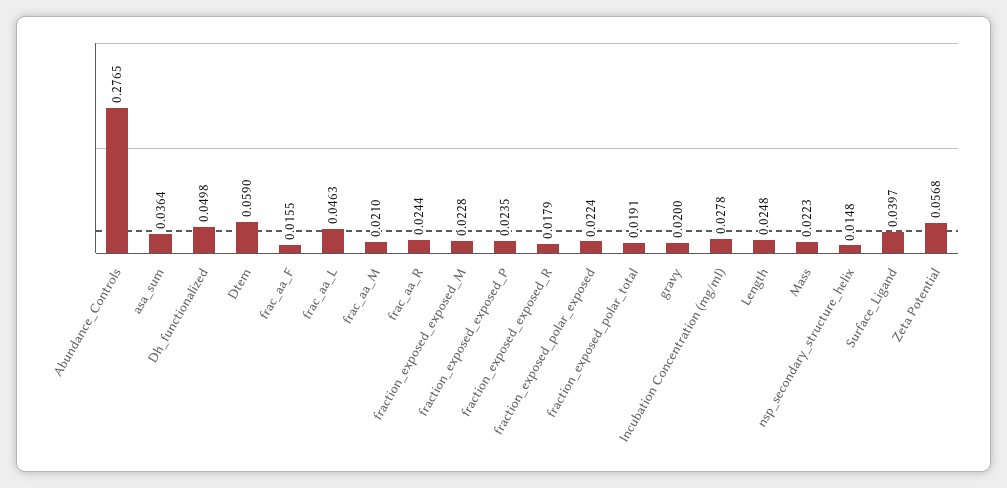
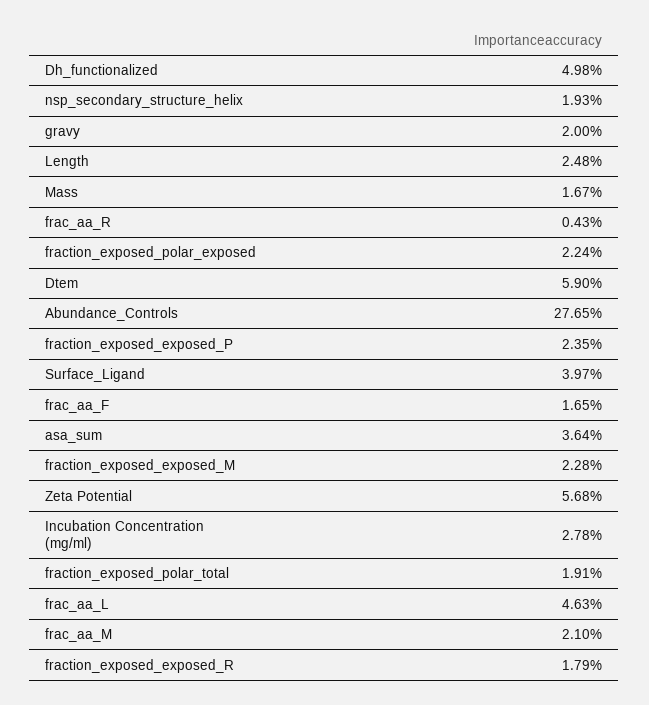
frac_aa_F: 0.0155 -> 0.0165
frac_aa_R: 0.0244 -> 0.0043
Mass: 0.0223 -> 0.0167
nsp_secondary_structure_helix: 0.0148 -> 0.0193

